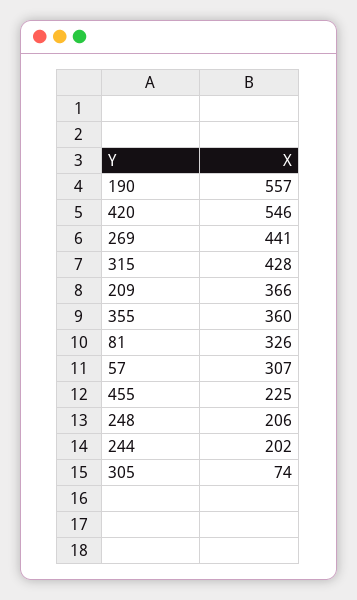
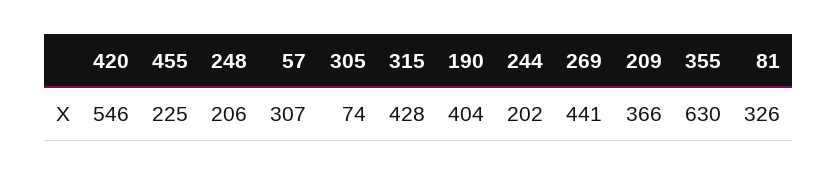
190: 557 -> 404
355: 360 -> 630

